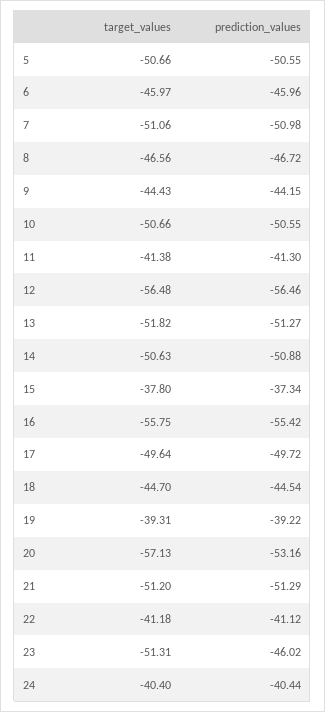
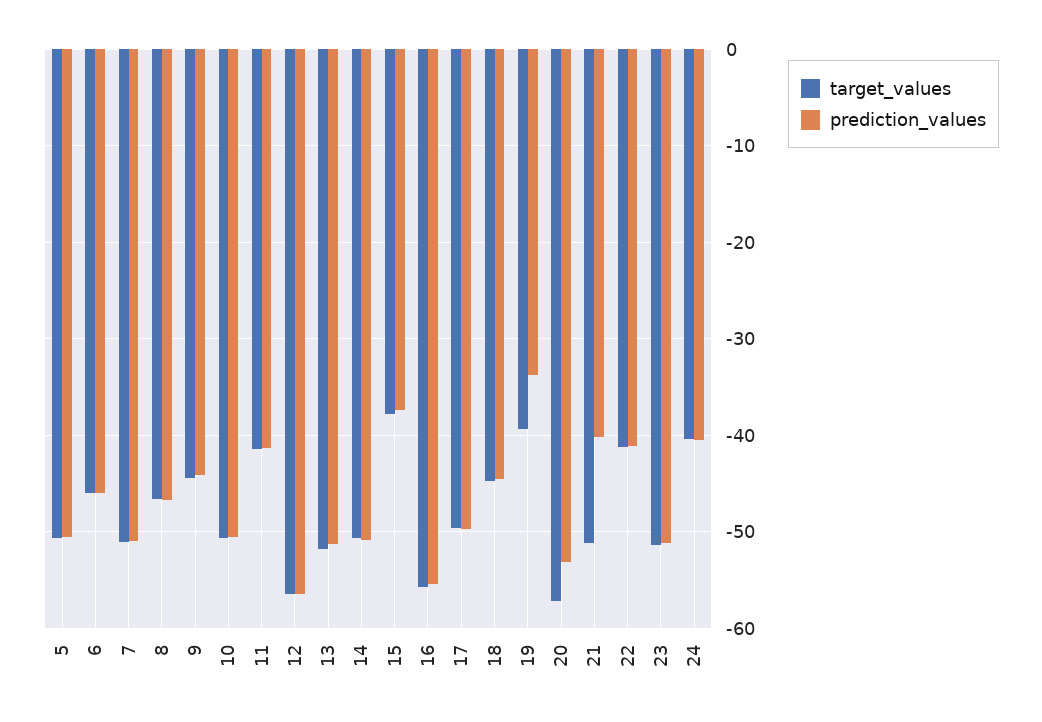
prediction_values, 19: -39.22 -> -34
prediction_values, 21: -51.29 -> -40
prediction_values, 23: -46.02 -> -51

